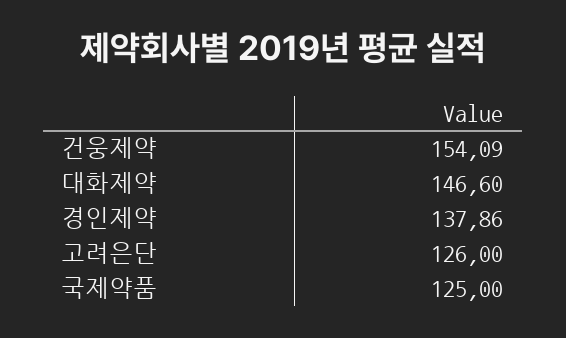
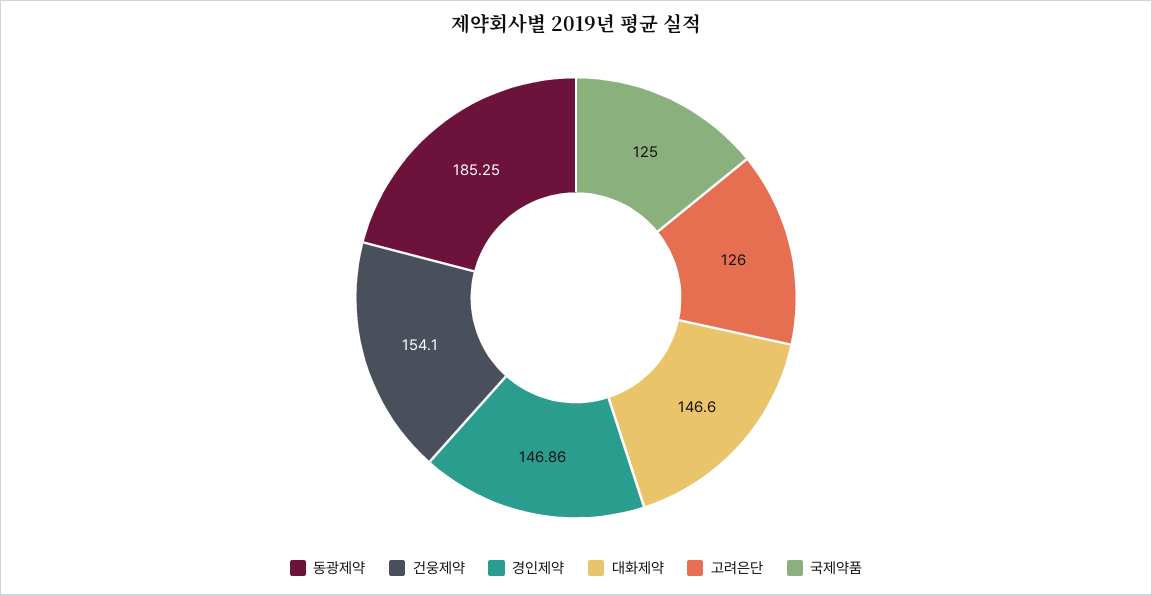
건웅제약: 154.09 -> 154.1
경인제약: 137.86 -> 146.86
동광제약: none -> 185.25

